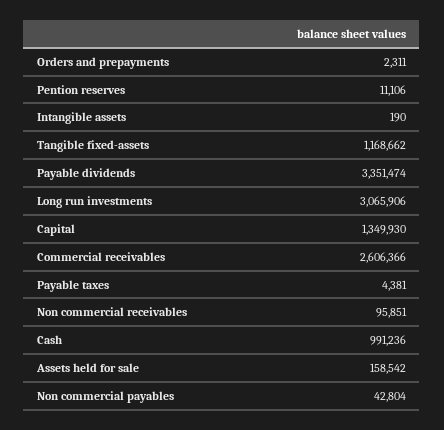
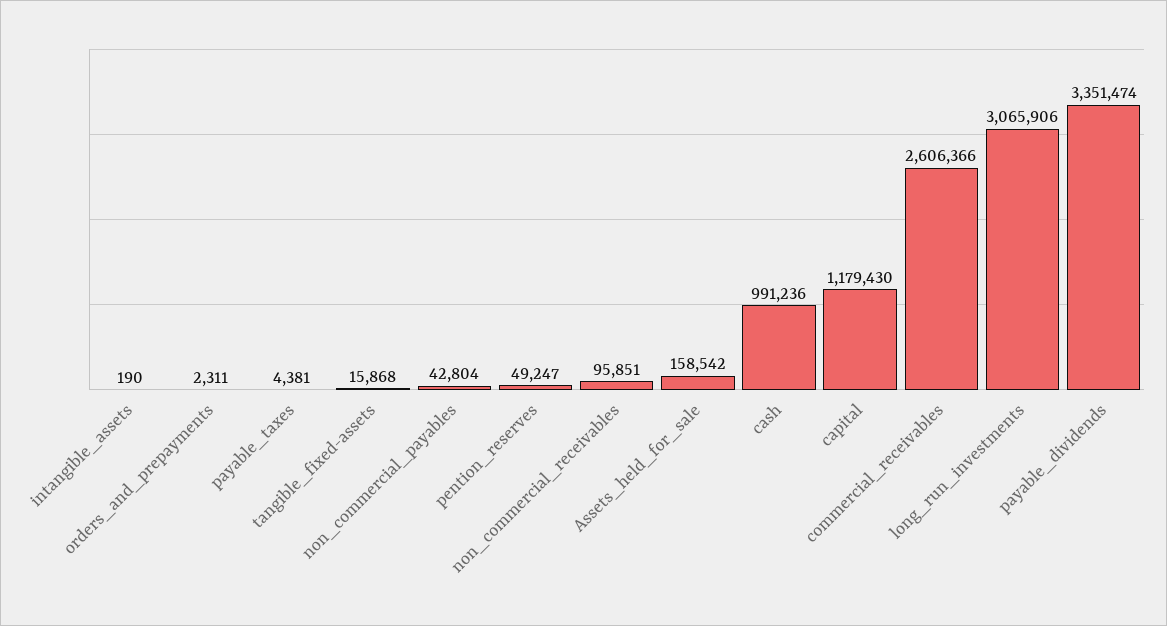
Pention reserves: 11106 -> 49247
Tangible fixed-assets: 1168662 -> 15868
Capital: 1349930 -> 1179430

